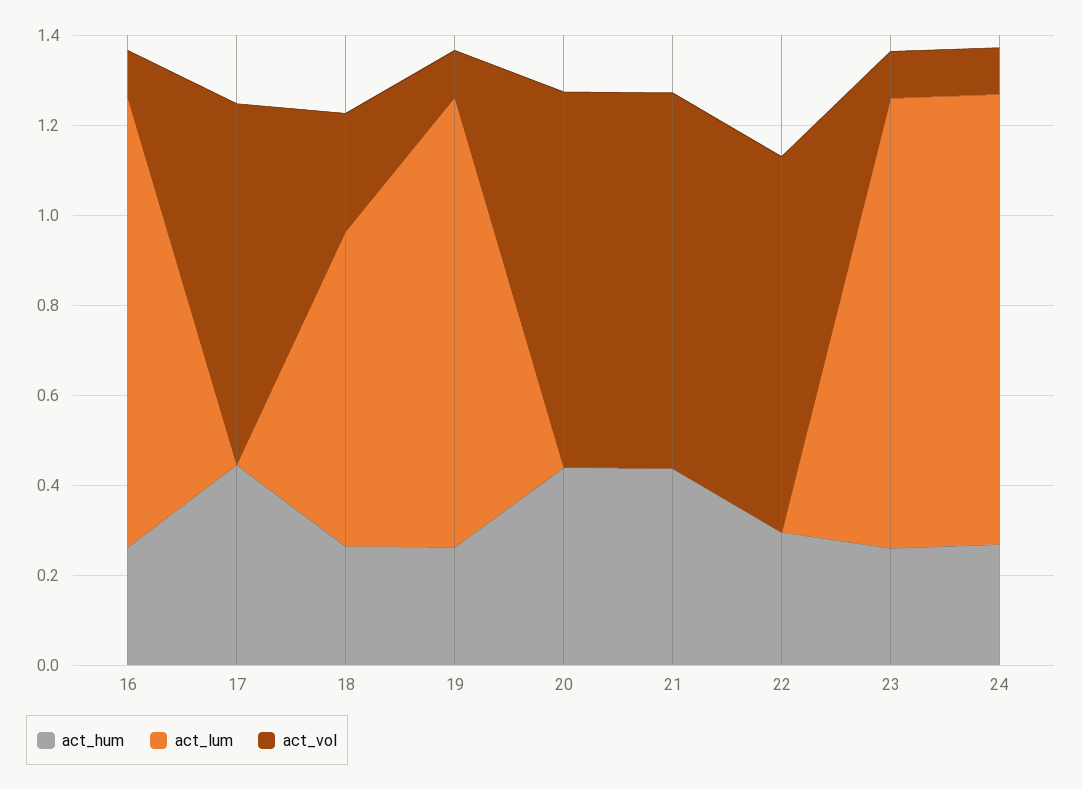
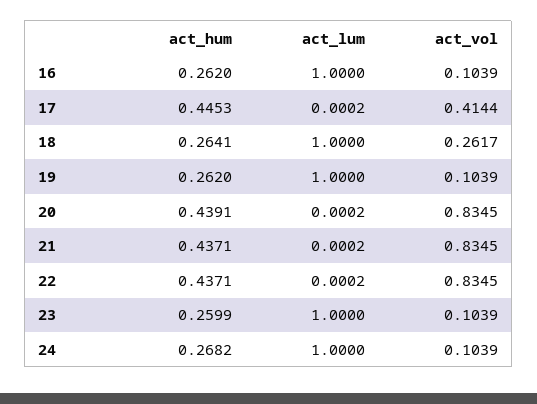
act_vol, 17: 0.8 -> 0.4144
act_lum, 18: 0.7 -> 1
act_hum, 22: 0.3 -> 0.4371

